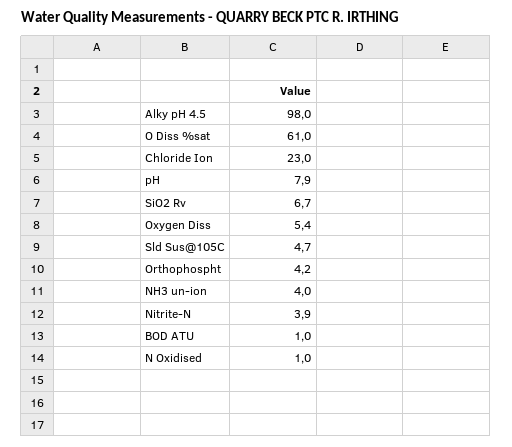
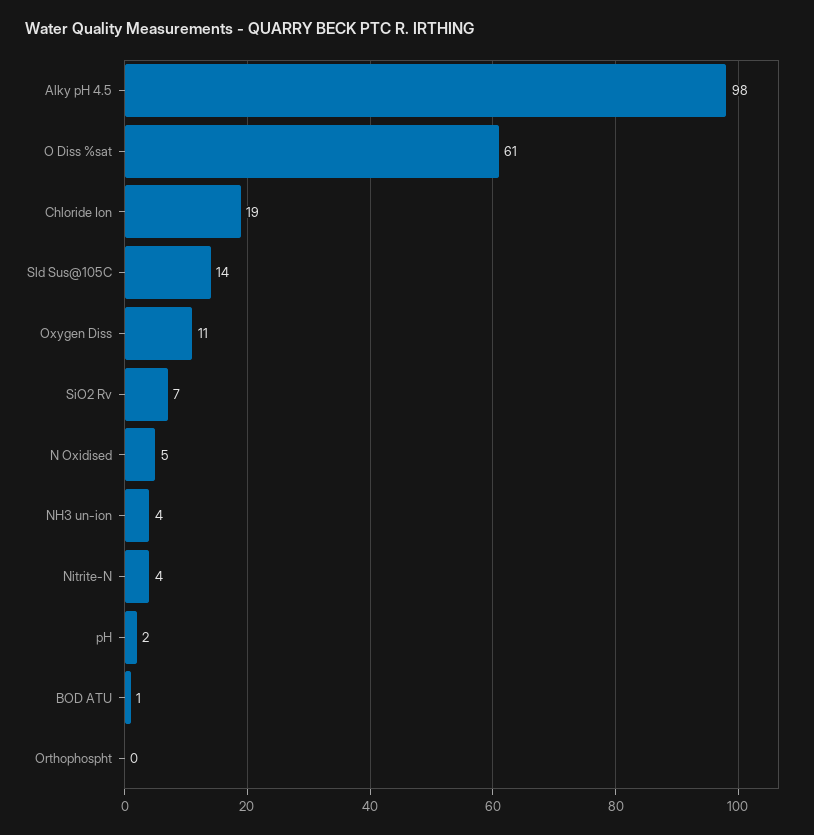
Chloride Ion: 23 -> 19
pH: 7.9 -> 2
Oxygen Diss: 5.4 -> 11
Sld Sus@105C: 4.7 -> 14
Orthophospht: 4.2 -> 0
N Oxidised: 1 -> 5

